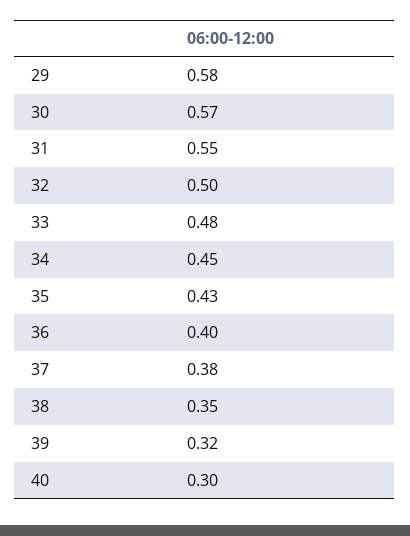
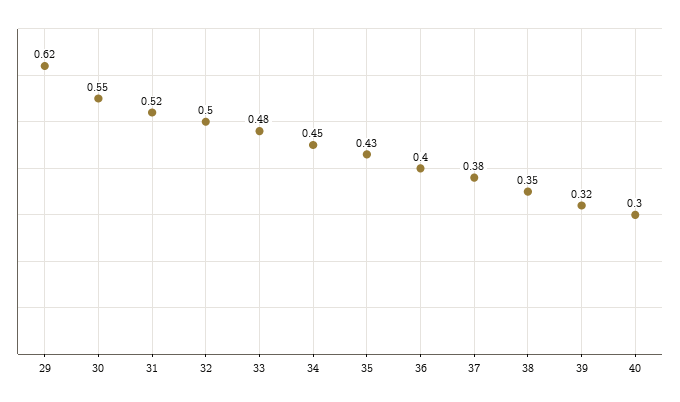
29: 0.58 -> 0.62
30: 0.57 -> 0.55
31: 0.55 -> 0.52

